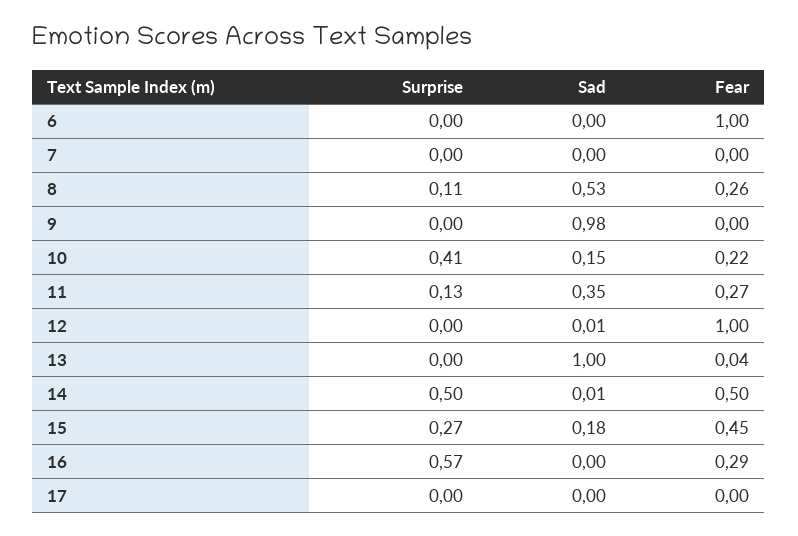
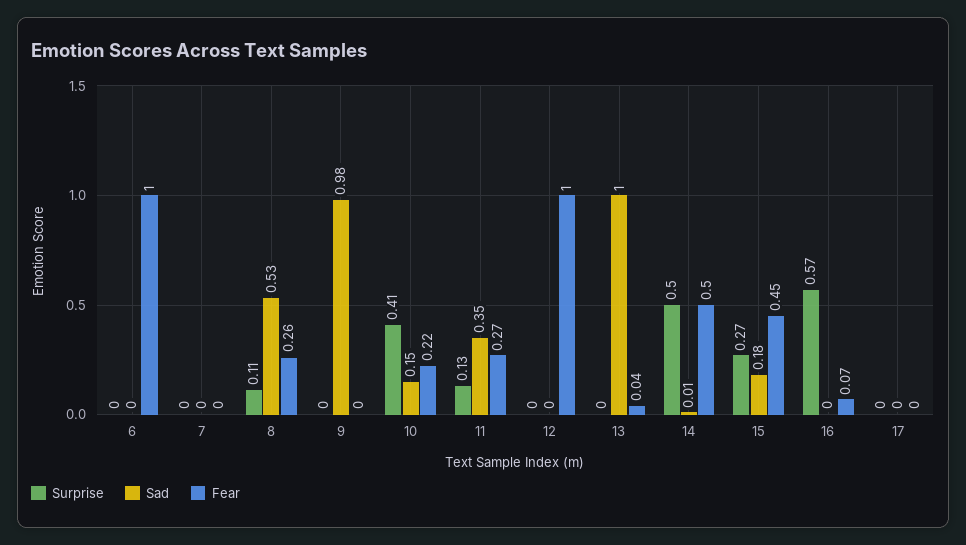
Sad, 12: 0.01 -> 0
Fear, 16: 0.29 -> 0.07

